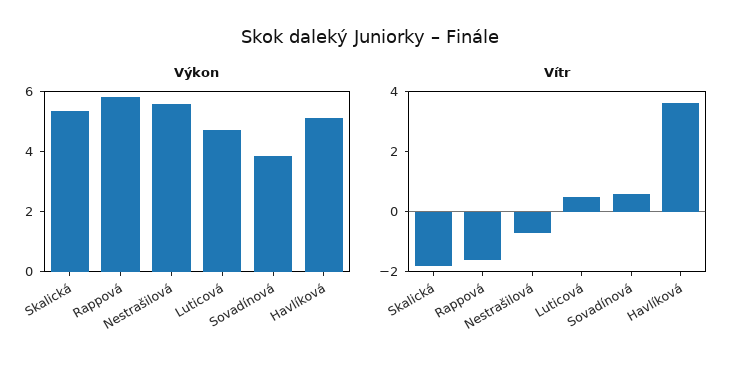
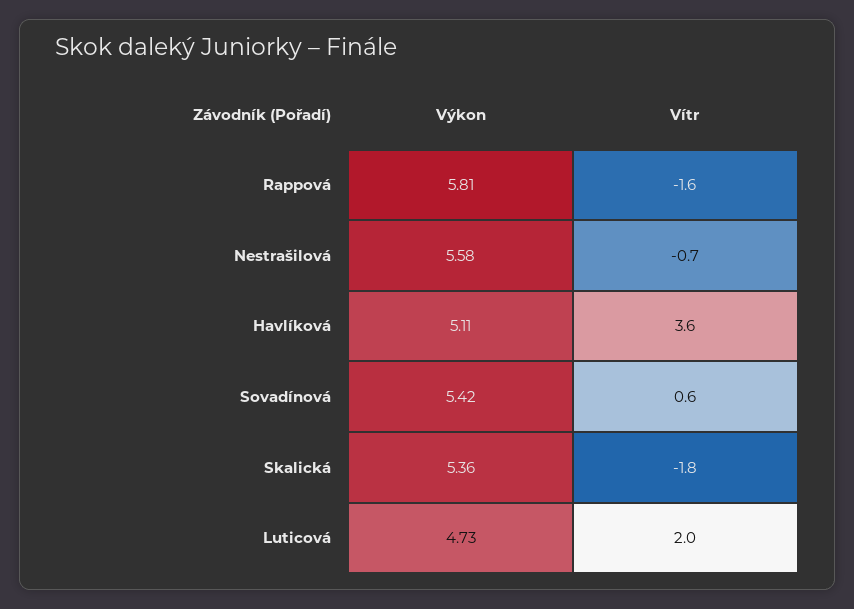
Výkon, Sovadínová: 4 -> 5.42
Vítr, Luticová: 0.5 -> 2

